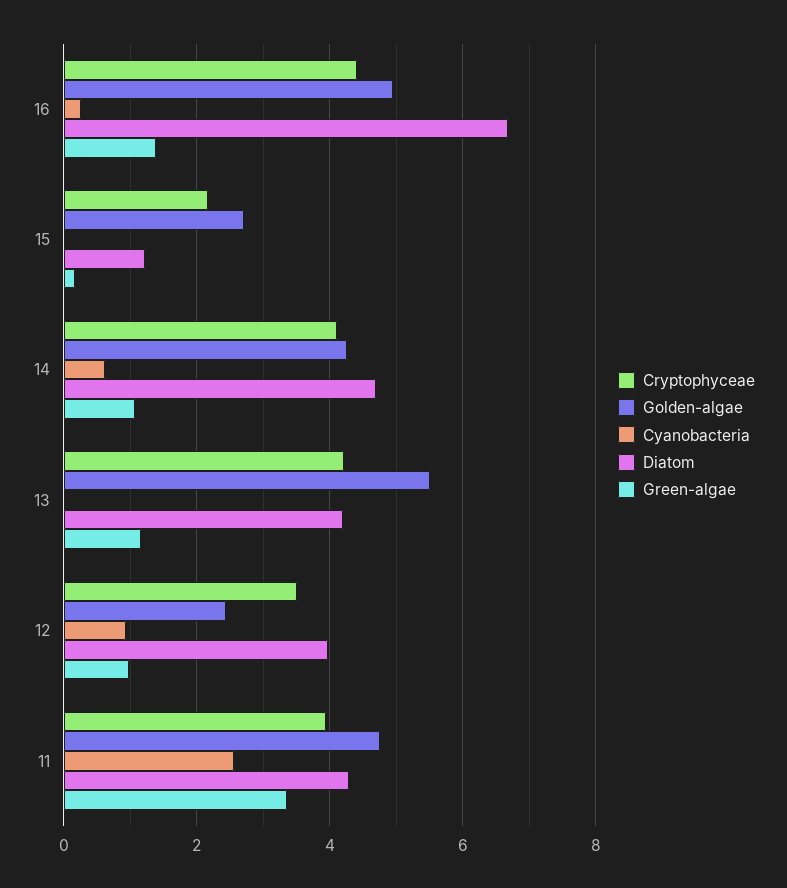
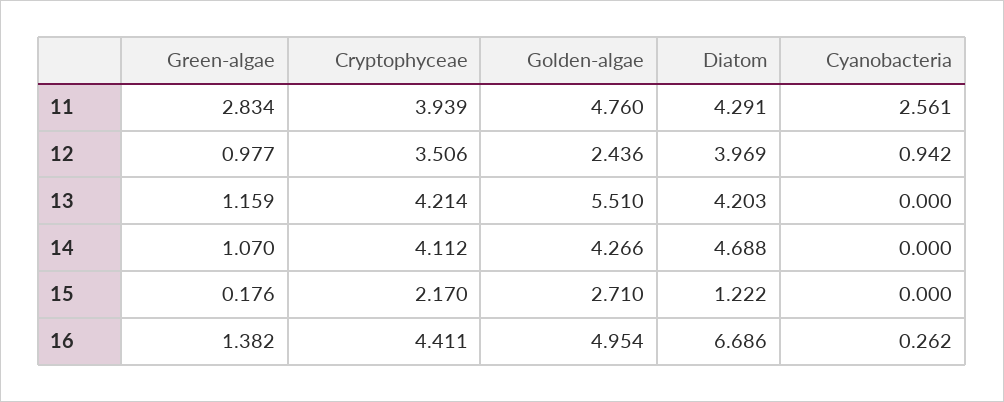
Cyanobacteria, 14: 0.6 -> 0
Green-algae, 11: 3.4 -> 2.834

